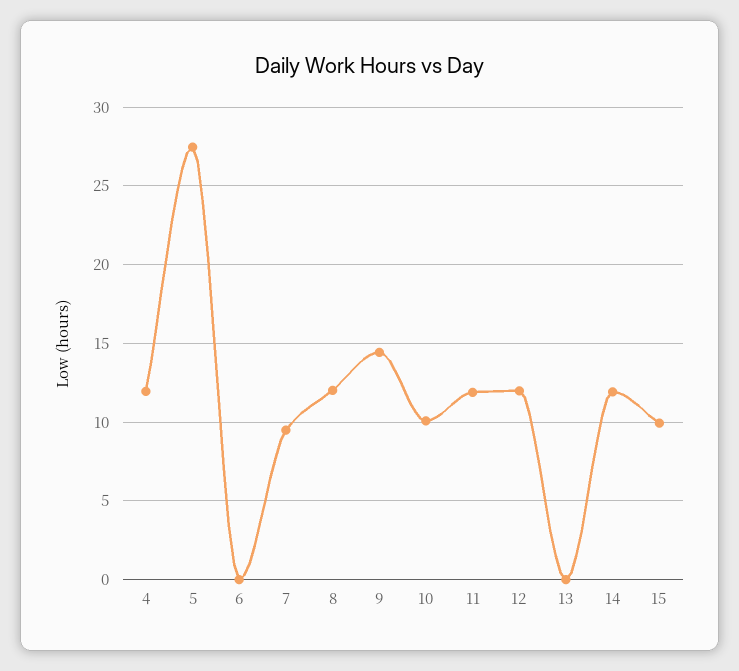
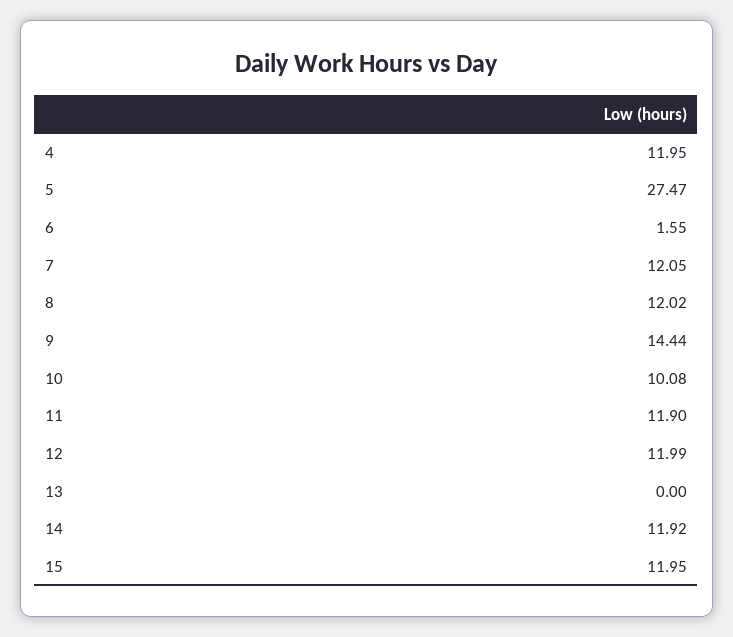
6: 0 -> 1.55
7: 9.5 -> 12.05
15: 10 -> 11.95

